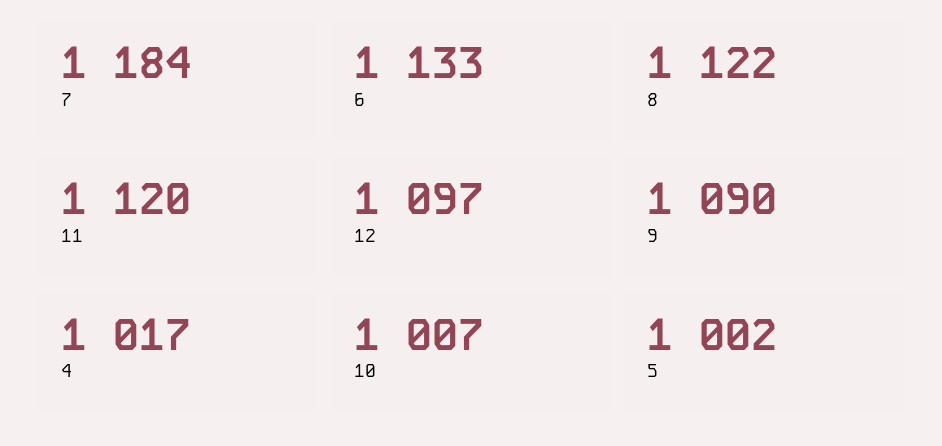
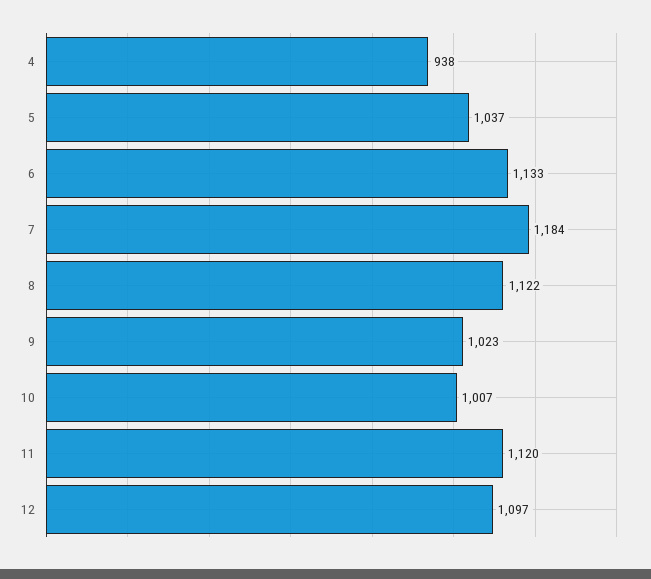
9: 1090 -> 1023
4: 1017 -> 938
5: 1002 -> 1037

